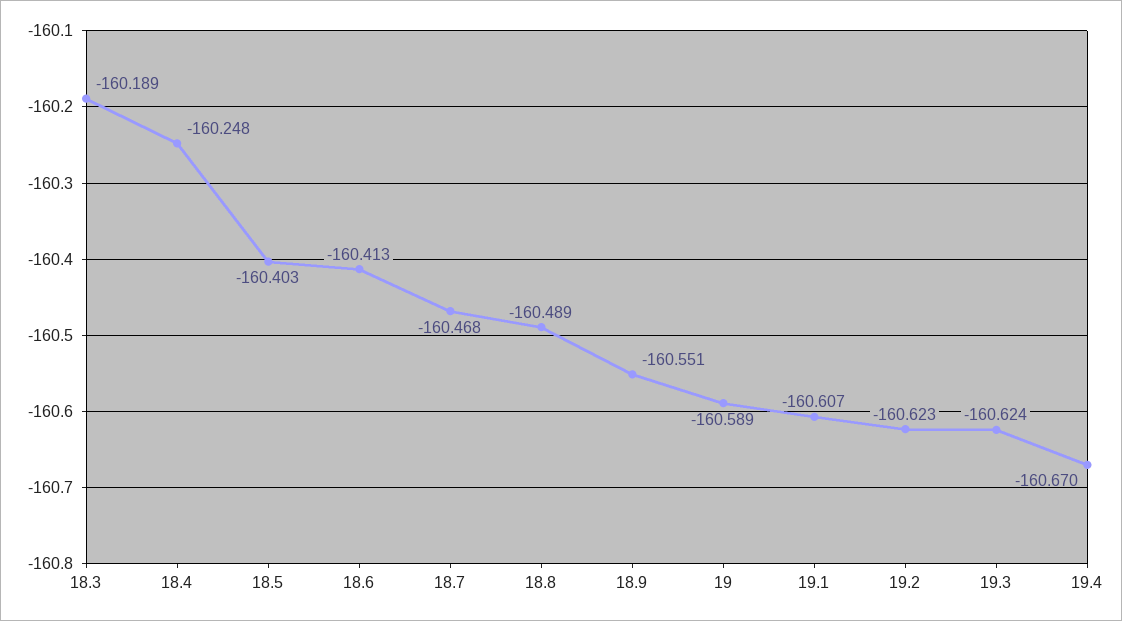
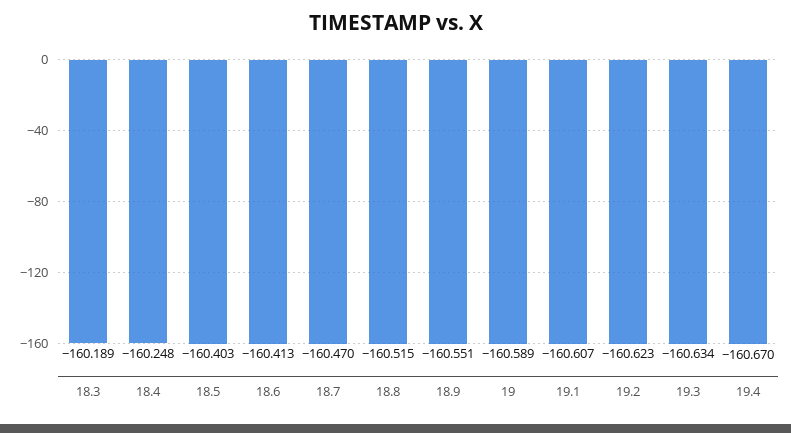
18.7: -160.468 -> -160.47
18.8: -160.489 -> -160.515
19.3: -160.624 -> -160.634

